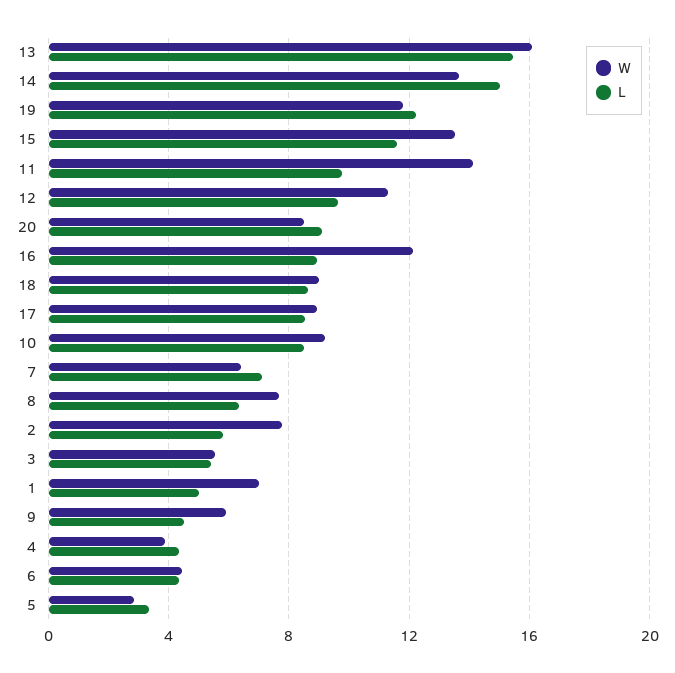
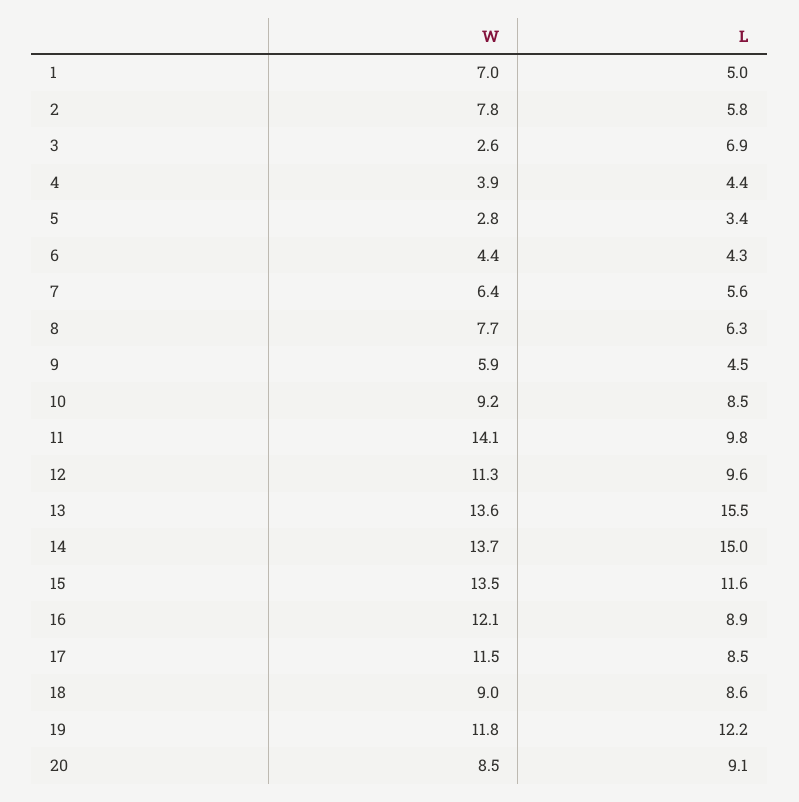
W, 13: 16 -> 13.6
W, 17: 9 -> 11.5
L, 7: 7 -> 5.6
W, 3: 5.5 -> 2.6
L, 3: 5.5 -> 6.9

